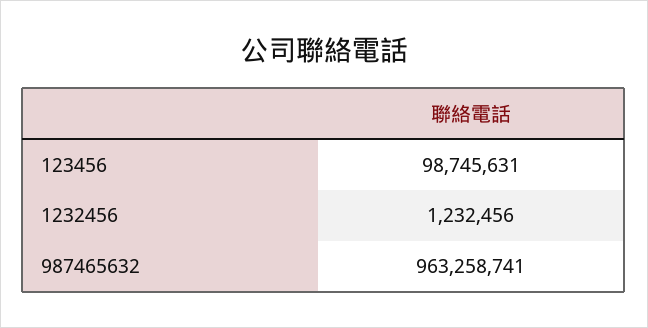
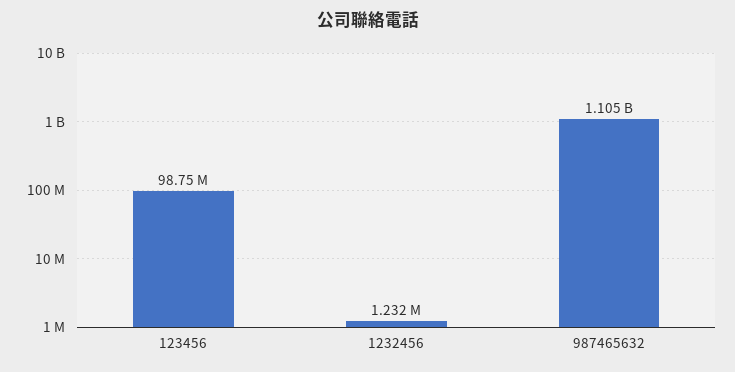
987465632: 963258741 -> 1105000000

